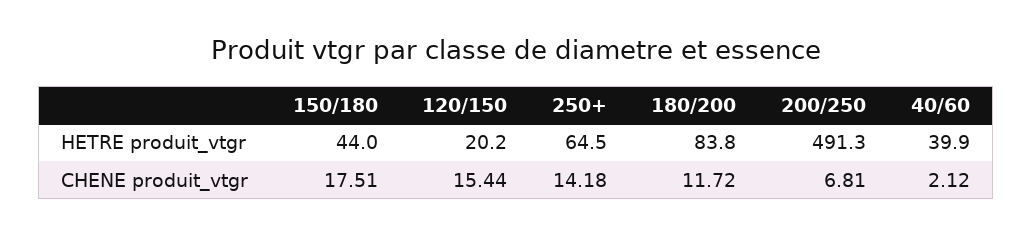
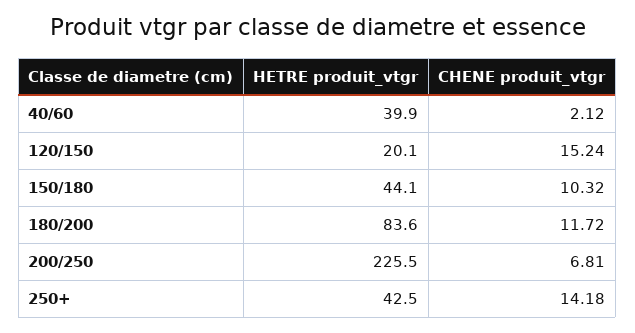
150/180, HETRE produit_vtgr: 44 -> 44.1
120/150, HETRE produit_vtgr: 20.2 -> 20.1
250+, HETRE produit_vtgr: 64.5 -> 42.5
180/200, HETRE produit_vtgr: 83.8 -> 83.6
200/250, HETRE produit_vtgr: 491.3 -> 225.5
150/180, CHENE produit_vtgr: 17.51 -> 10.32
120/150, CHENE produit_vtgr: 15.44 -> 15.24

